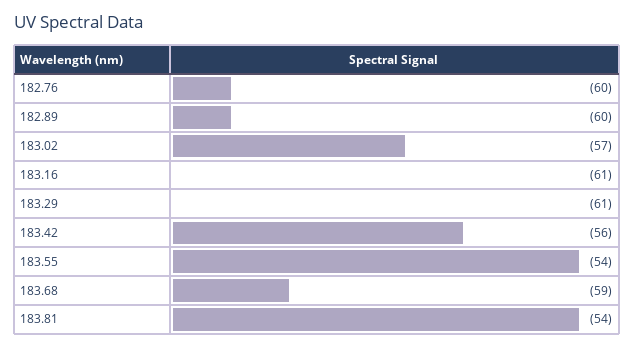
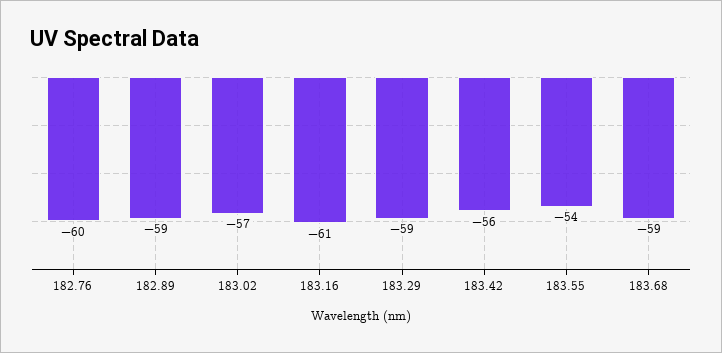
182.89: -60 -> -59
183.29: -61 -> -59
183.81: -54 -> none

